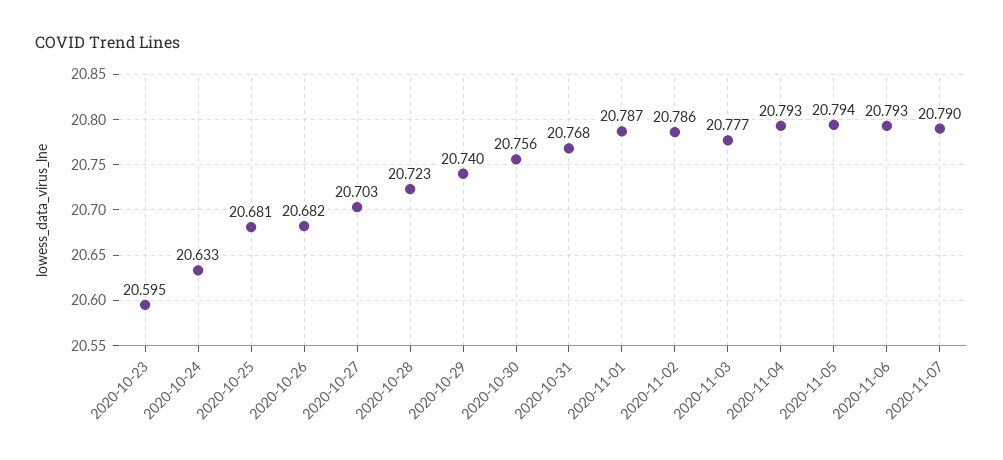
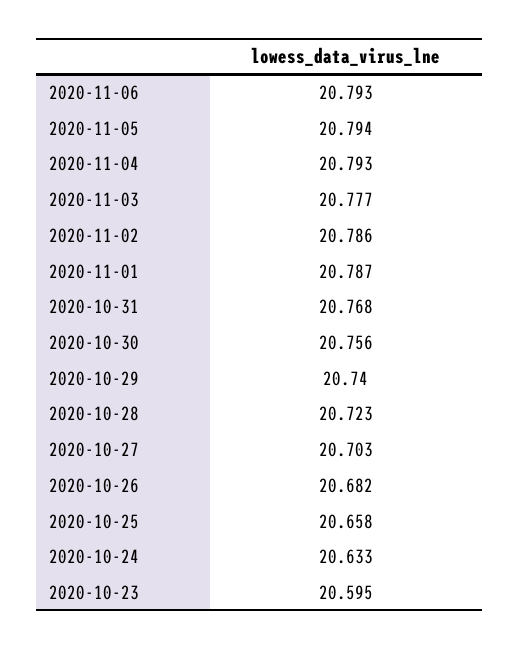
2020-10-25: 20.681 -> 20.658
2020-11-07: 20.79 -> none

